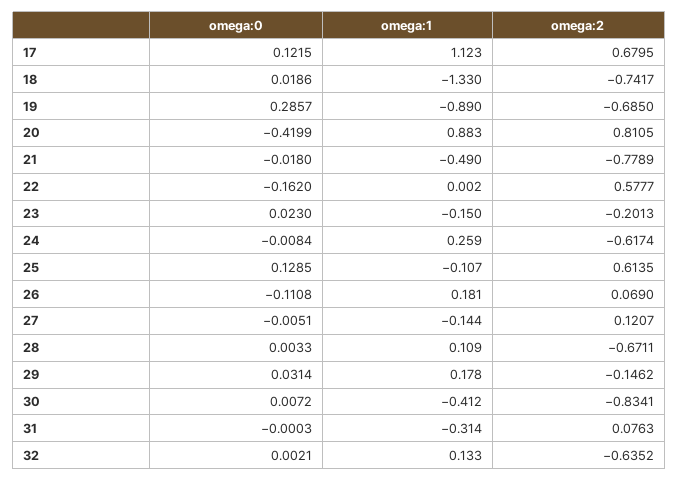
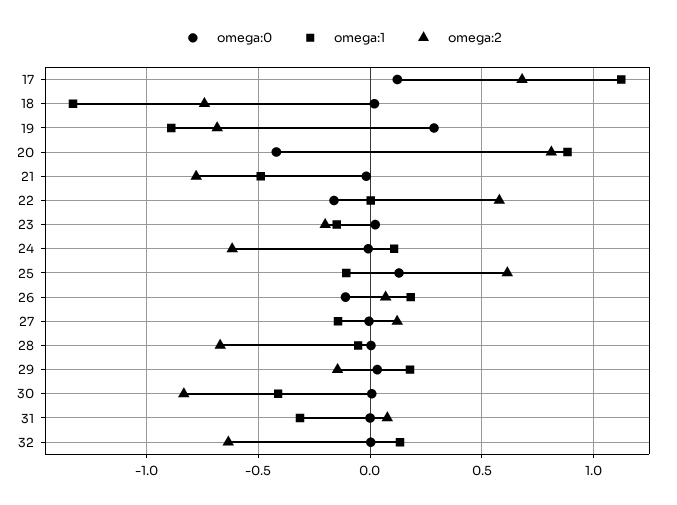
omega:1, 24: 0.259 -> 0.1
omega:1, 28: 0.109 -> -0.05

